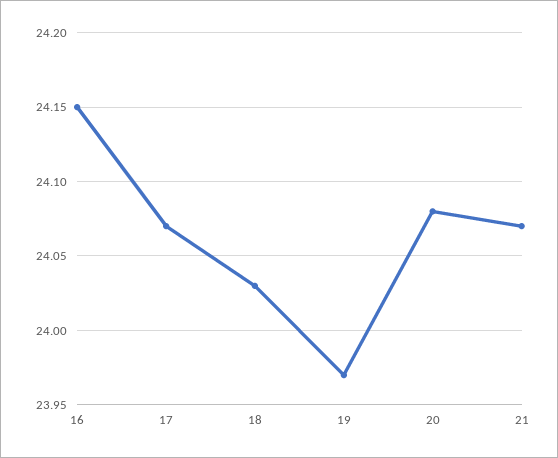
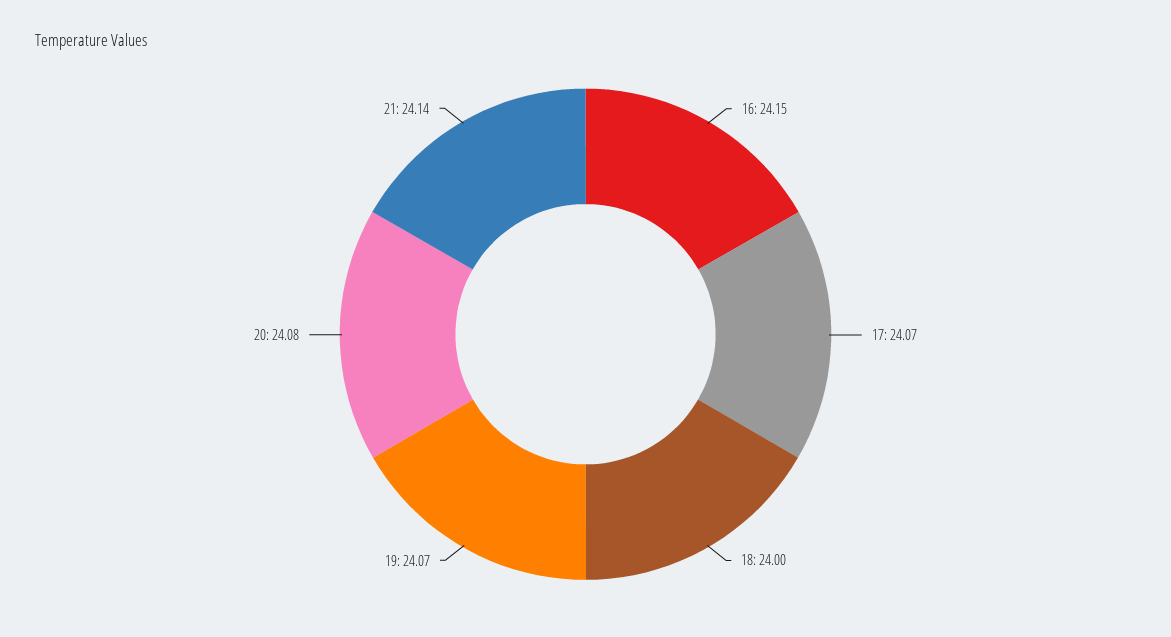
18: 24.03 -> 24
19: 23.97 -> 24.07
21: 24.07 -> 24.14

